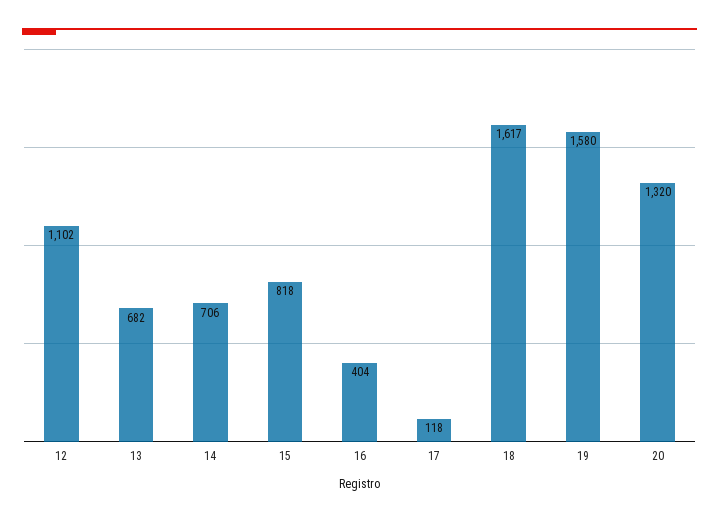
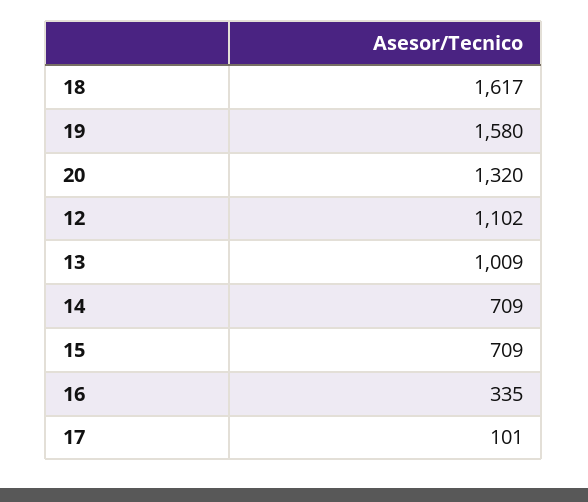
13: 682 -> 1009
14: 706 -> 709
15: 818 -> 709
16: 404 -> 335
17: 118 -> 101

